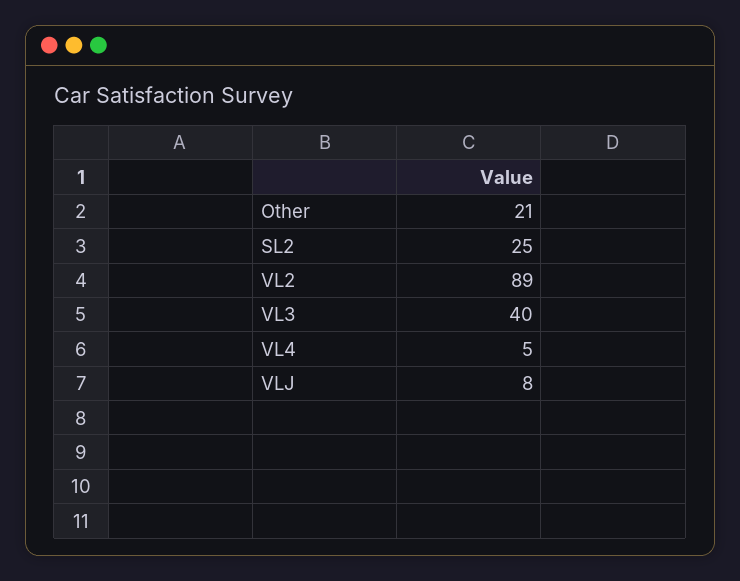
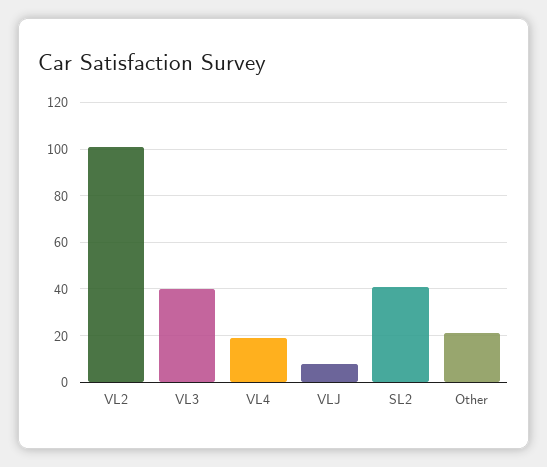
SL2: 25 -> 40
VL2: 89 -> 100
VL4: 5 -> 20

